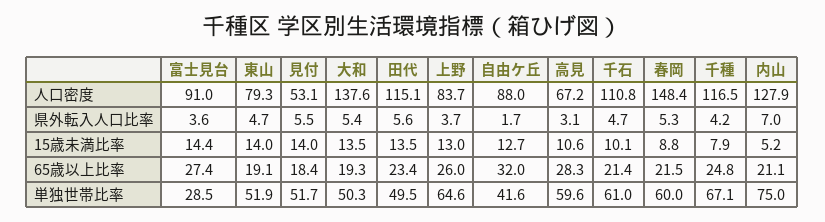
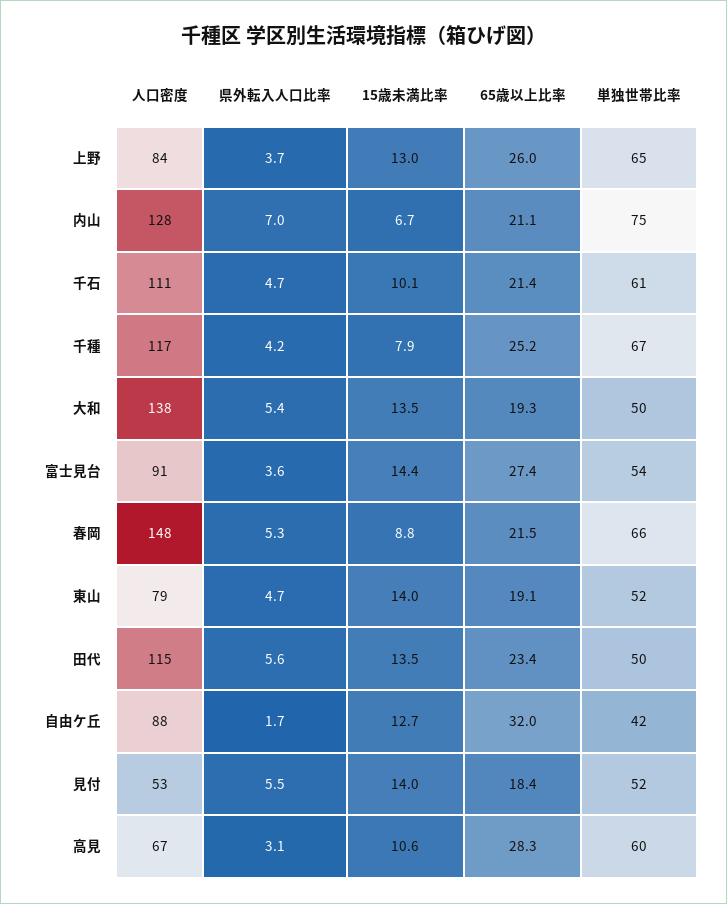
内山, 15歳未満比率: 5.2 -> 6.7
千種, 65歳以上比率: 24.8 -> 25.2
富士見台, 単独世帯比率: 28.5 -> 54
春岡, 単独世帯比率: 60 -> 66

